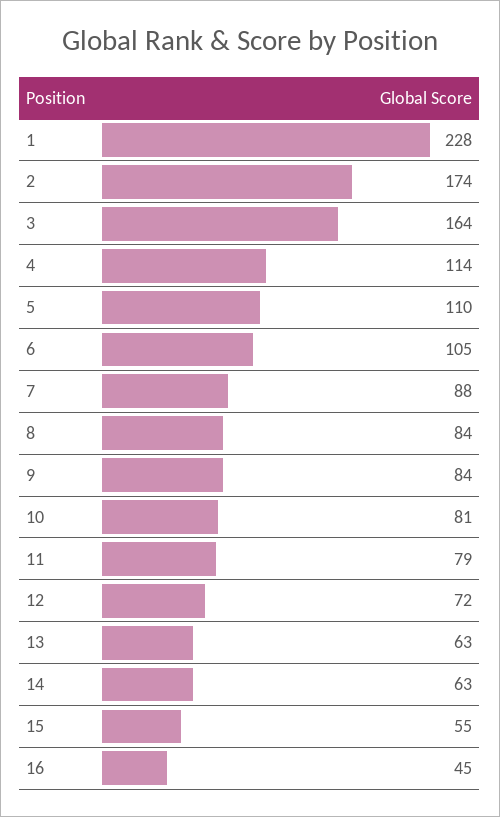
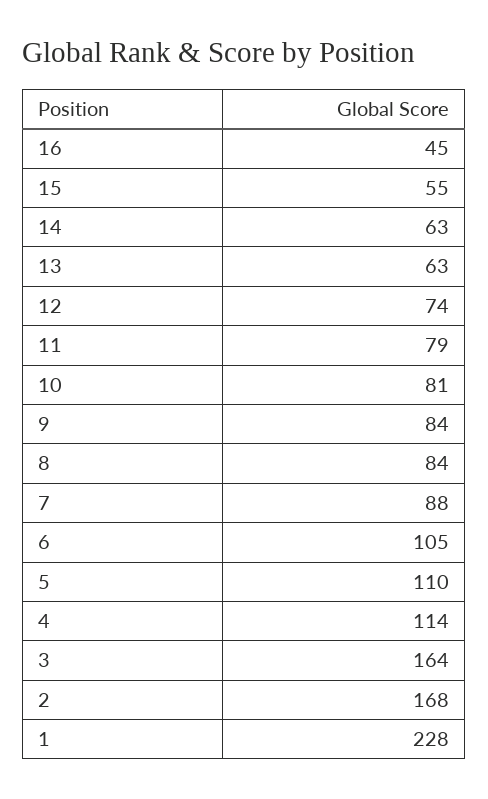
2: 174 -> 168
12: 72 -> 74

